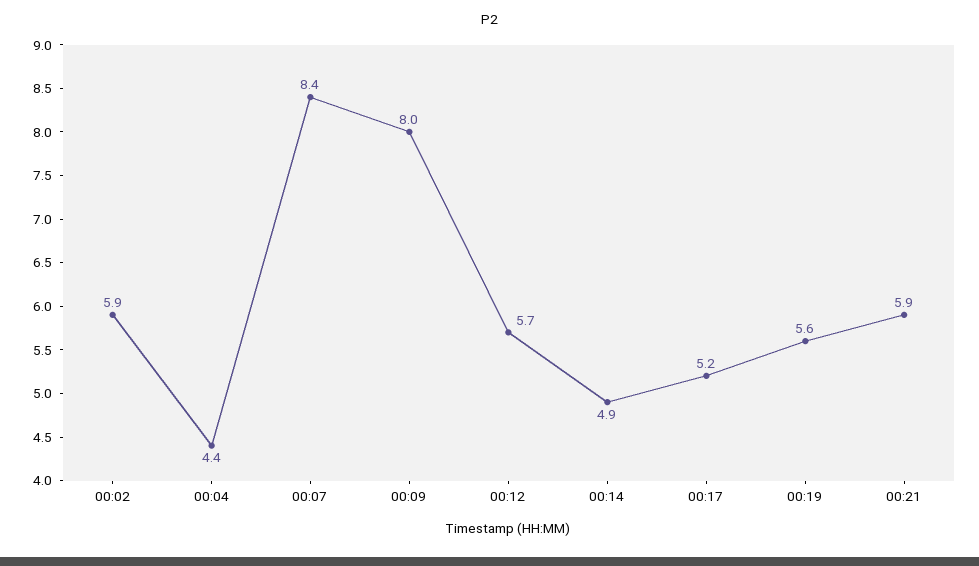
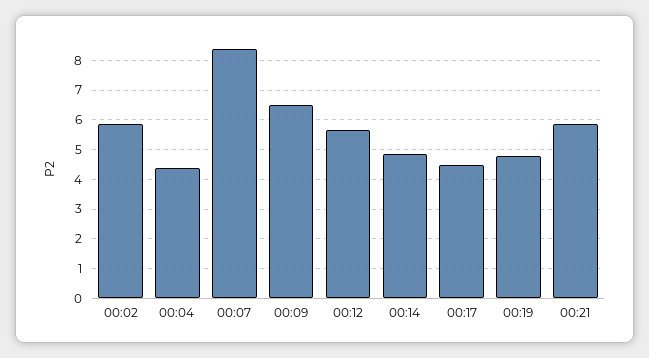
00:09: 8 -> 6.5
00:17: 5.2 -> 4.5
00:19: 5.6 -> 4.75

